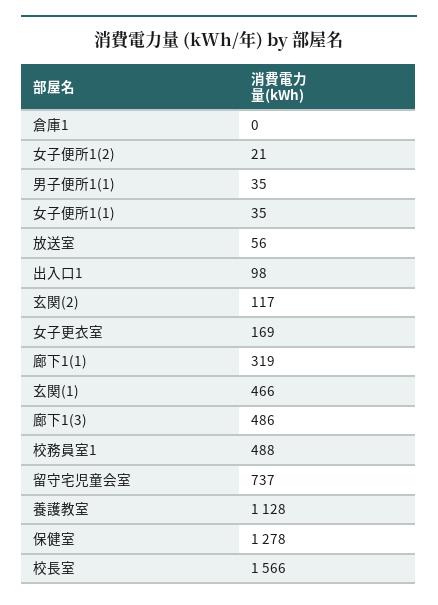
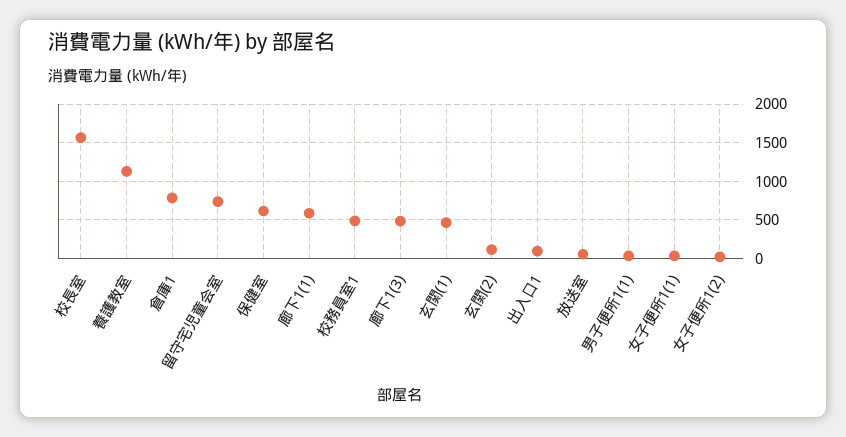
倉庫1: 0 -> 800
女子更衣室: 169 -> none
廊下1(1): 319 -> 600
保健室: 1278 -> 600

